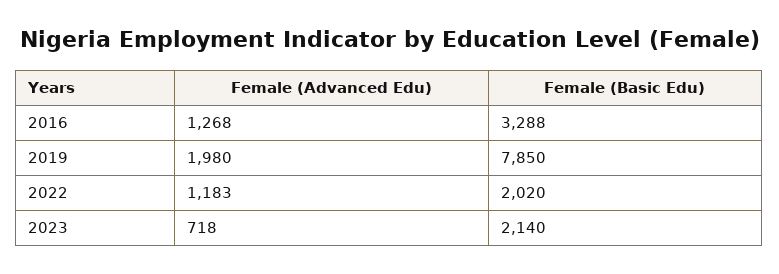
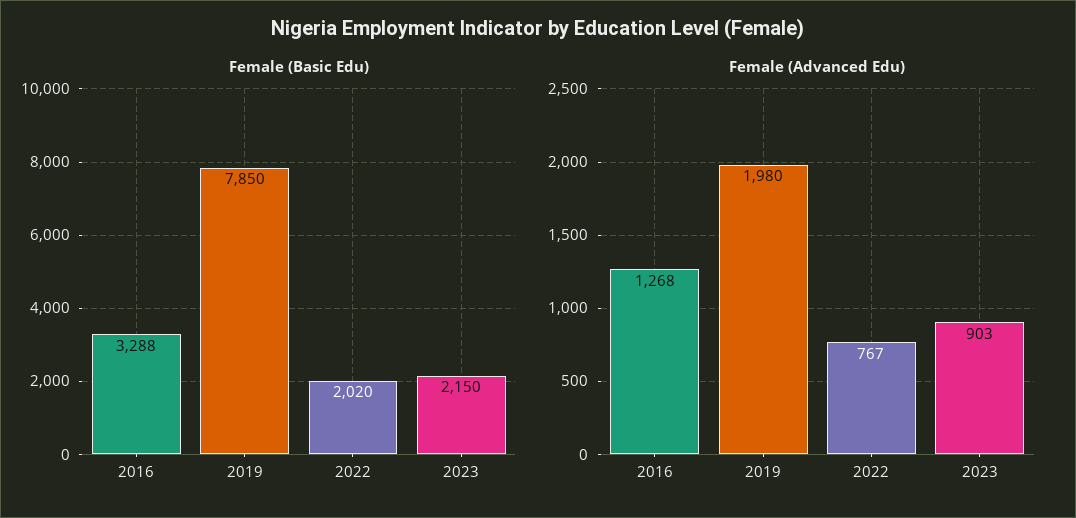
Female (Advanced Edu), 2022: 1183 -> 767
Female (Advanced Edu), 2023: 718 -> 903
Female (Basic Edu), 2023: 2140 -> 2150

